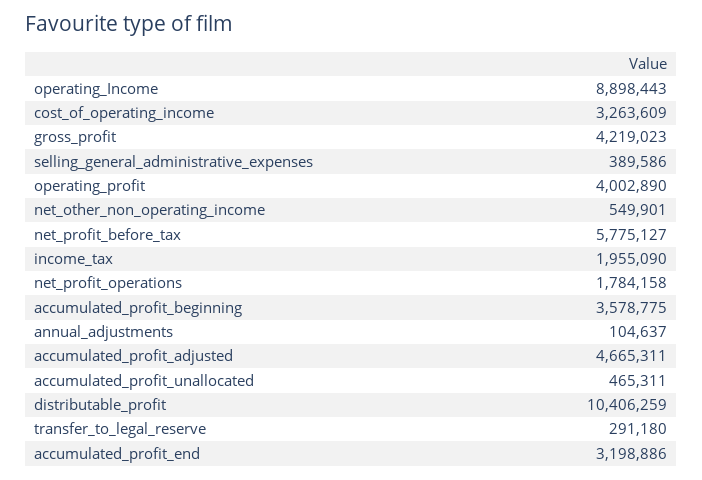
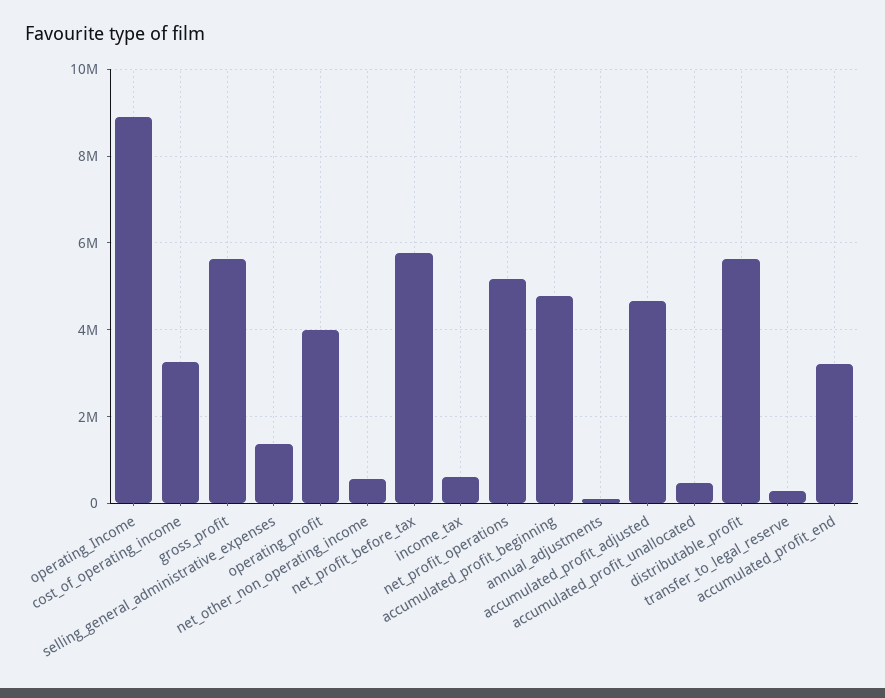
gross_profit: 4219023 -> 5600000
selling_general_administrative_expenses: 389586 -> 1400000
income_tax: 1955090 -> 600000
net_profit_operations: 1784158 -> 5200000
accumulated_profit_beginning: 3578775 -> 4800000
distributable_profit: 10406259 -> 5600000

